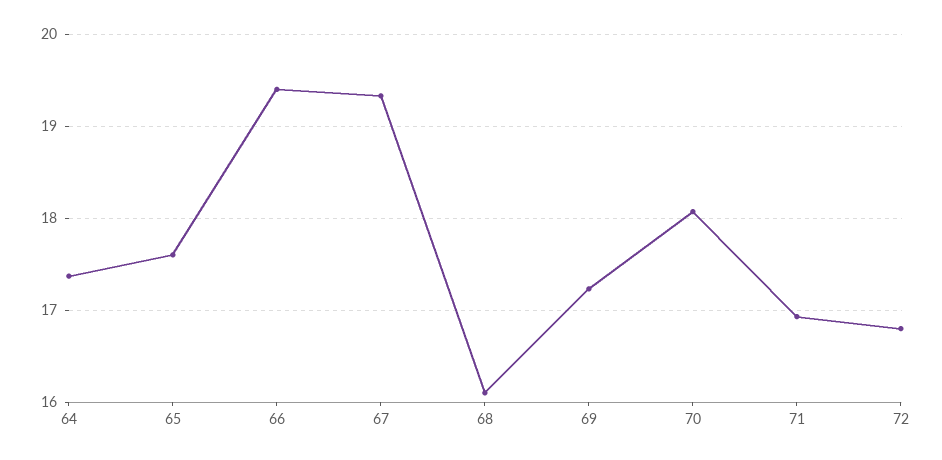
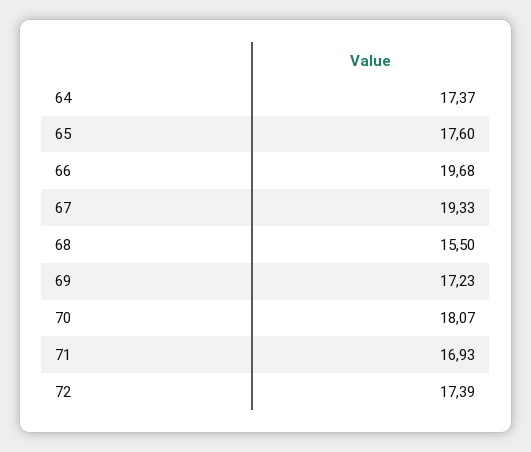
66: 19.4 -> 19.68
68: 16.1 -> 15.5
72: 16.8 -> 17.39

